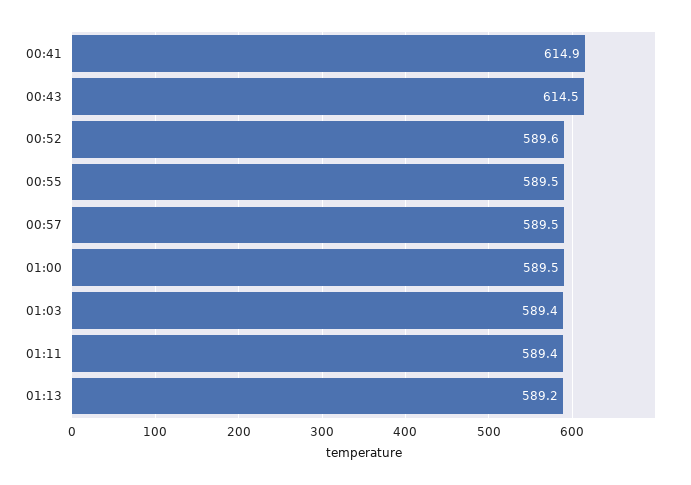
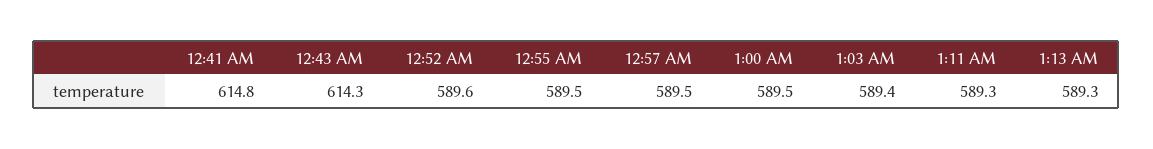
00:41: 614.9 -> 614.8
00:43: 614.5 -> 614.3
01:11: 589.4 -> 589.3
01:13: 589.2 -> 589.3

